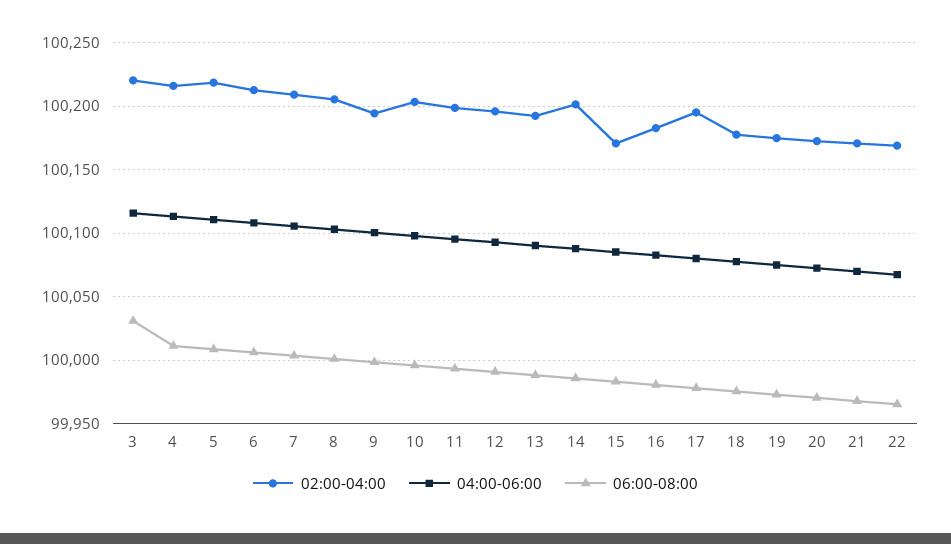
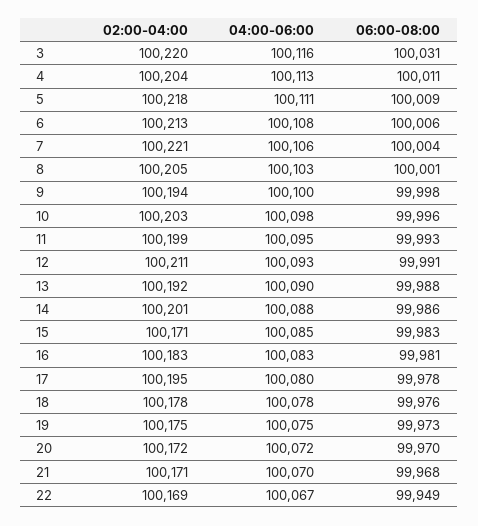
02:00-04:00, 4: 100215 -> 100204
02:00-04:00, 7: 100210 -> 100221
02:00-04:00, 12: 100195 -> 100211
06:00-08:00, 22: 99965 -> 99949

